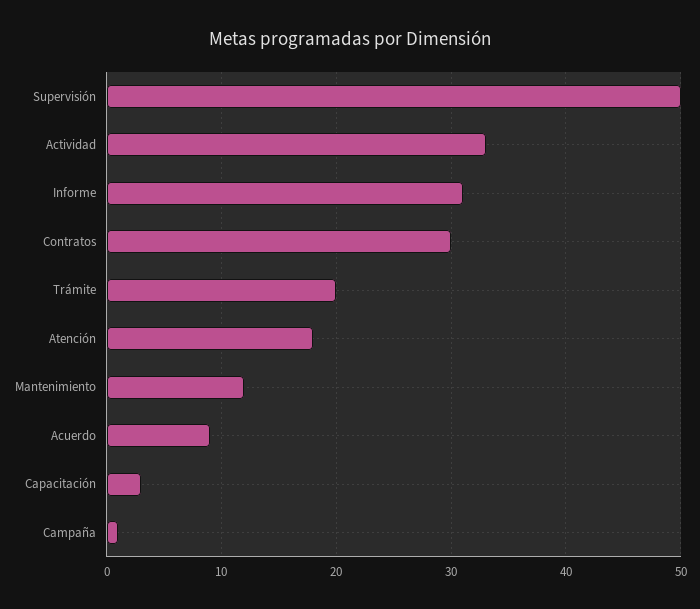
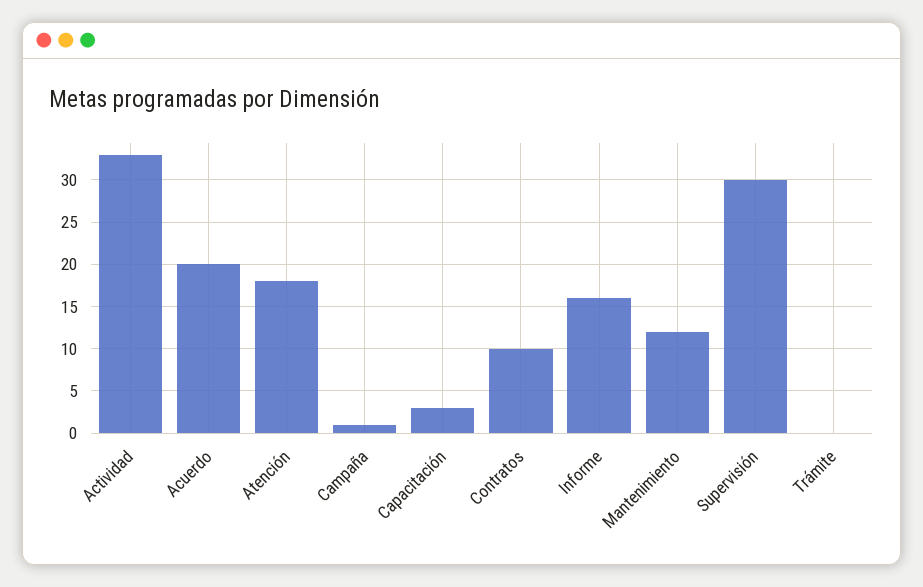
Supervisión: 50 -> 30
Informe: 31 -> 16
Contratos: 30 -> 10
Trámite: 20 -> 0
Acuerdo: 9 -> 20

